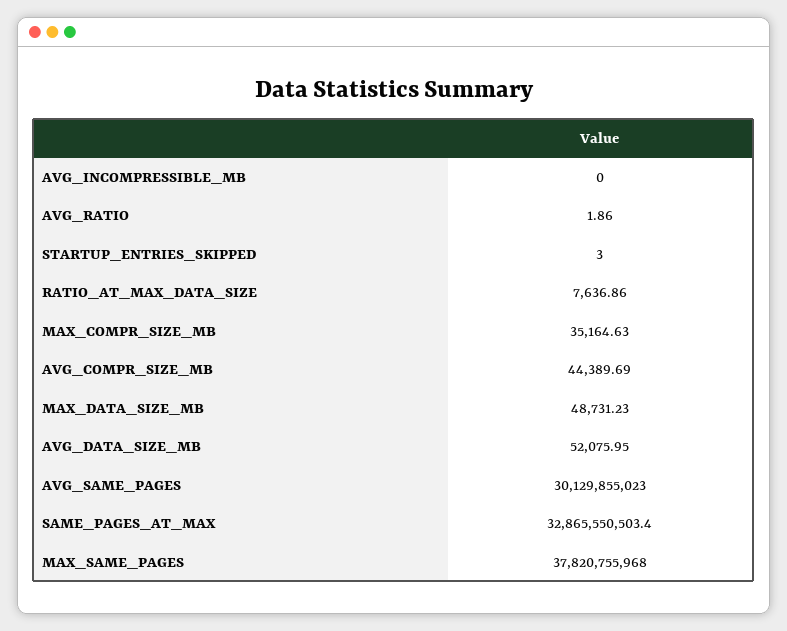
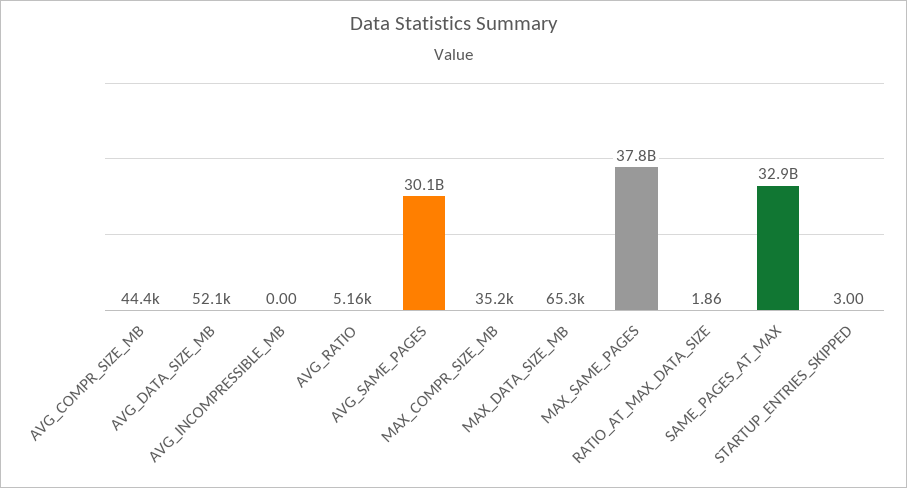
AVG_RATIO: 1.86 -> 5160
RATIO_AT_MAX_DATA_SIZE: 7636.86 -> 1.86
MAX_DATA_SIZE_MB: 48731.23 -> 65300

